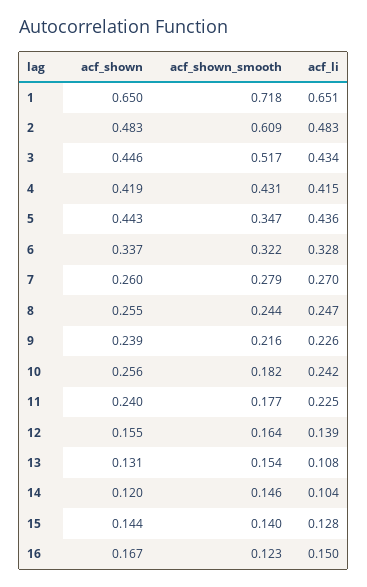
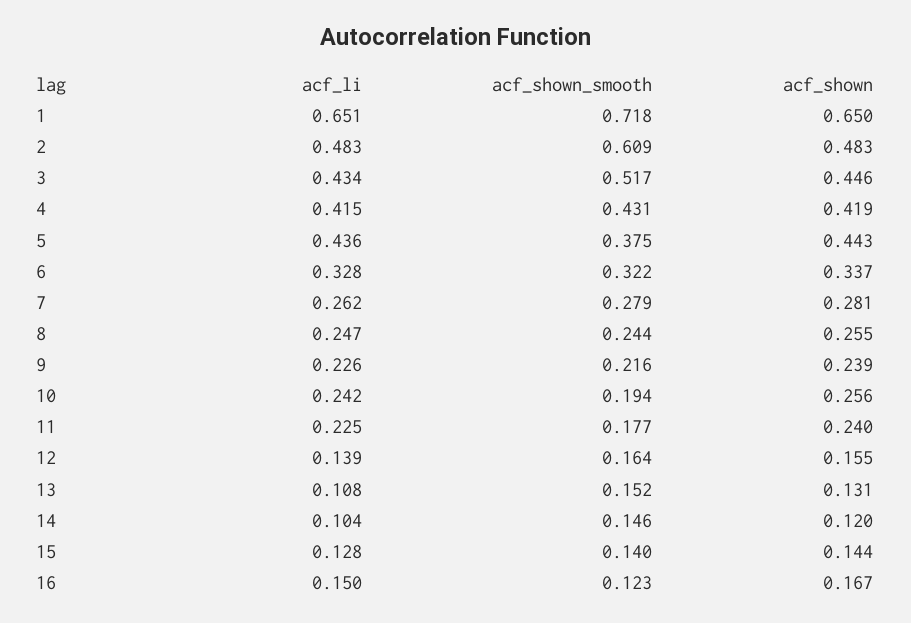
acf_shown_smooth, 5: 0.347 -> 0.375
acf_shown, 7: 0.26 -> 0.281
acf_li, 7: 0.27 -> 0.262
acf_shown_smooth, 10: 0.182 -> 0.194
acf_shown_smooth, 13: 0.154 -> 0.152

